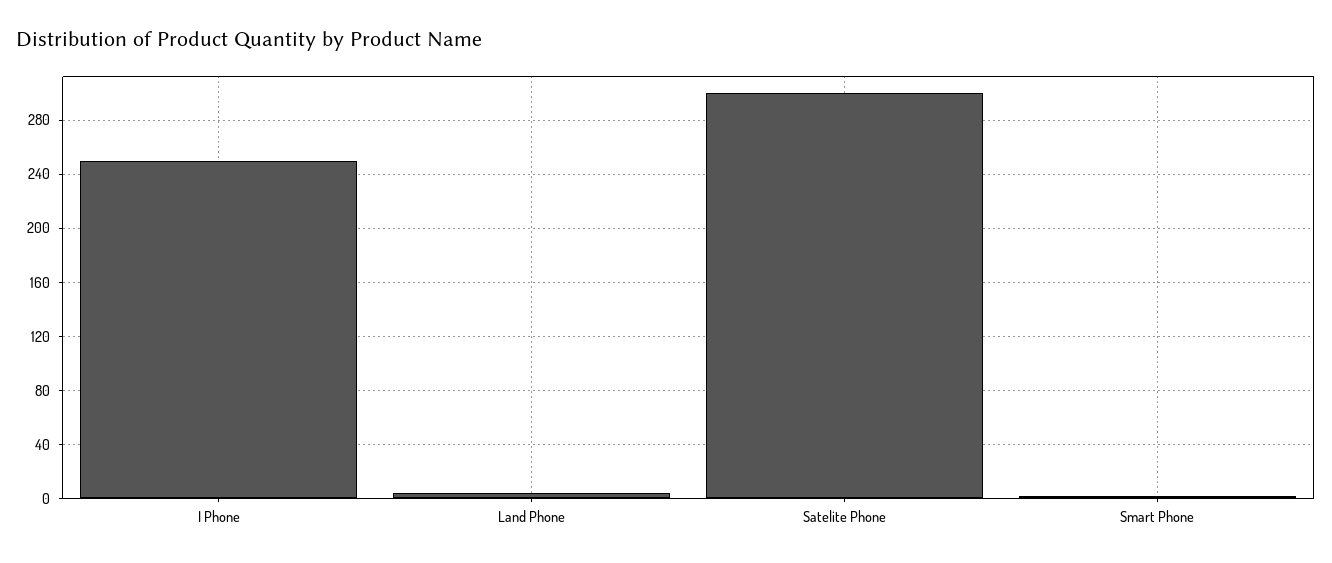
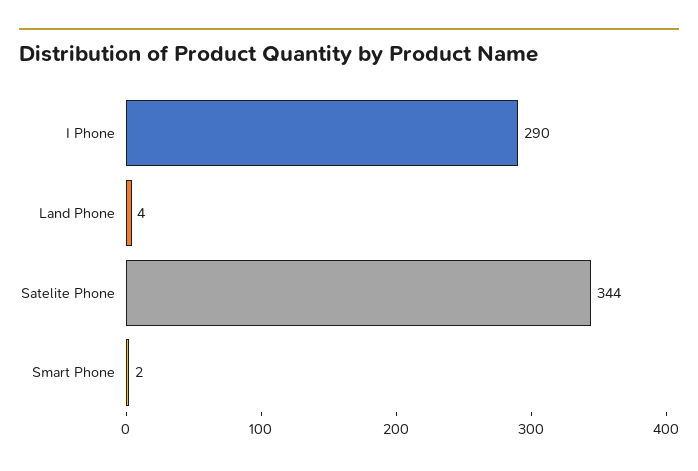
I Phone: 250 -> 290
Satelite Phone: 300 -> 344

